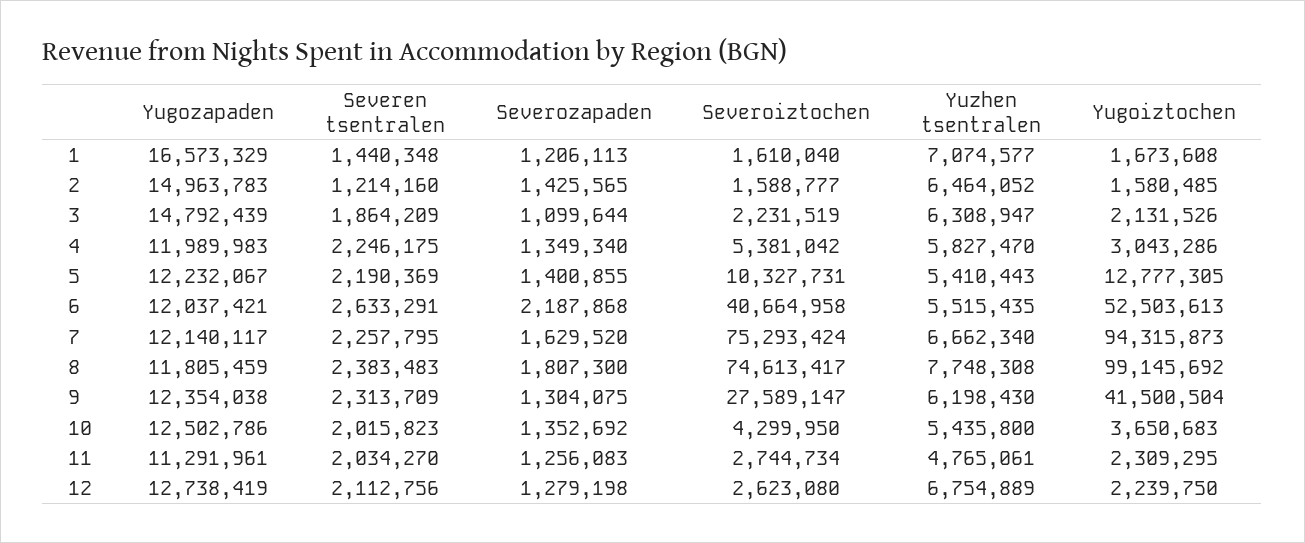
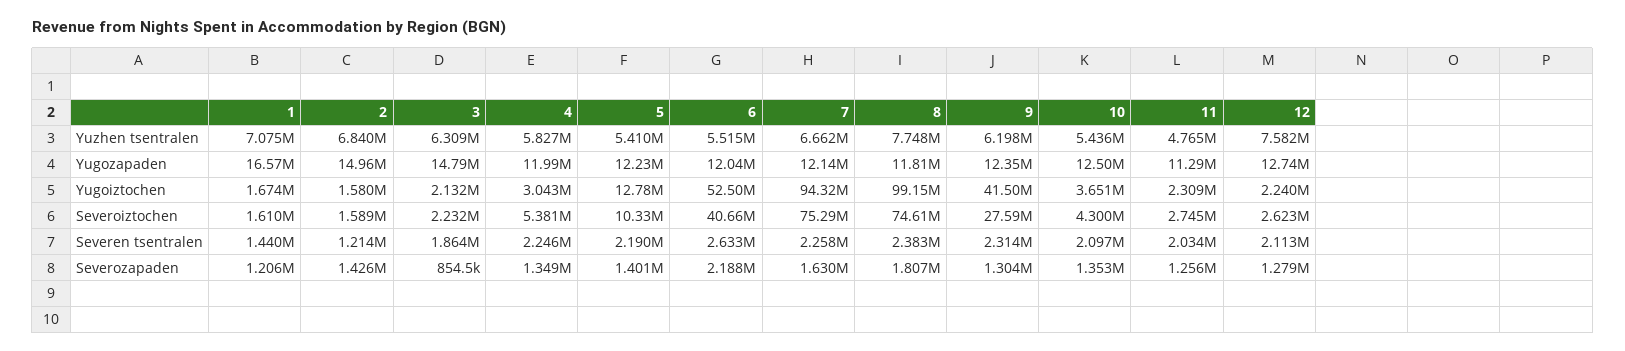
Yuzhen tsentralen, 2: 6464052 -> 6840000
Severozapaden, 3: 1099644 -> 854500
Severen tsentralen, 10: 2015823 -> 2097000
Yuzhen tsentralen, 12: 6754889 -> 7582000

